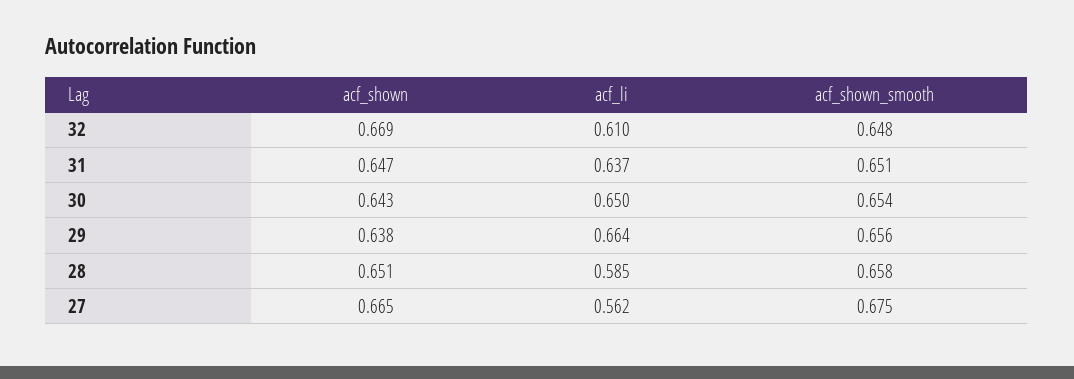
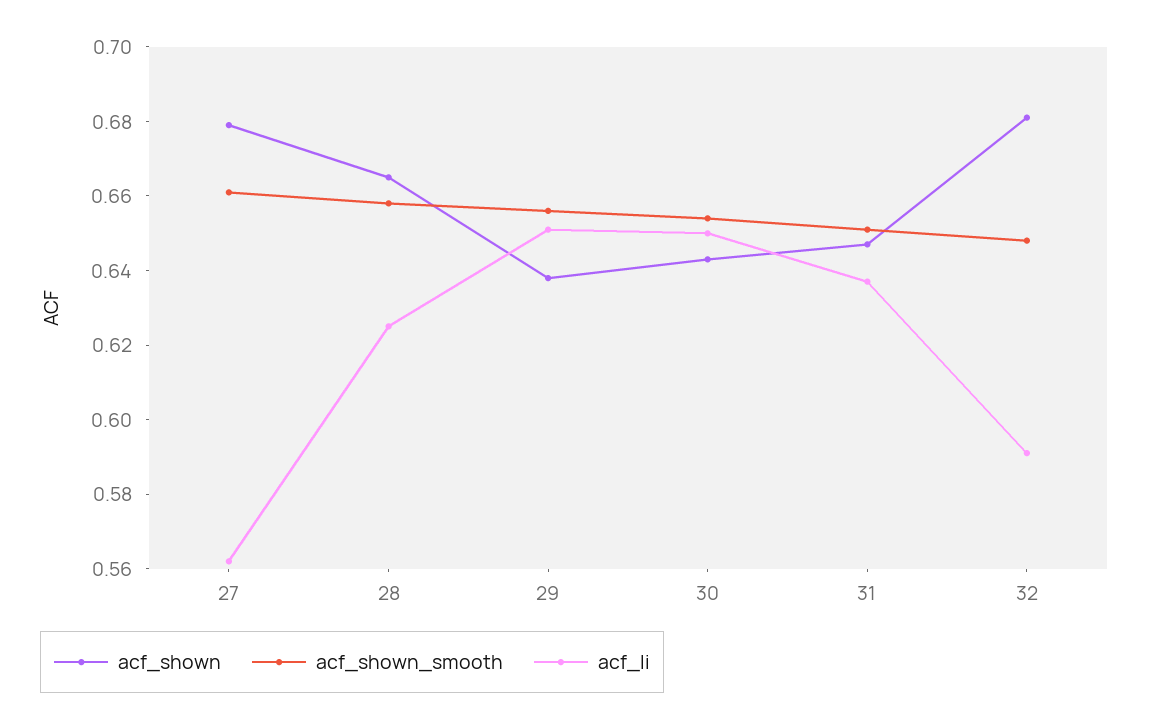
acf_shown, 32: 0.669 -> 0.68
acf_li, 32: 0.61 -> 0.59
acf_li, 29: 0.664 -> 0.65
acf_shown, 28: 0.651 -> 0.665
acf_li, 28: 0.585 -> 0.625
acf_shown, 27: 0.665 -> 0.68
acf_shown_smooth, 27: 0.675 -> 0.66

